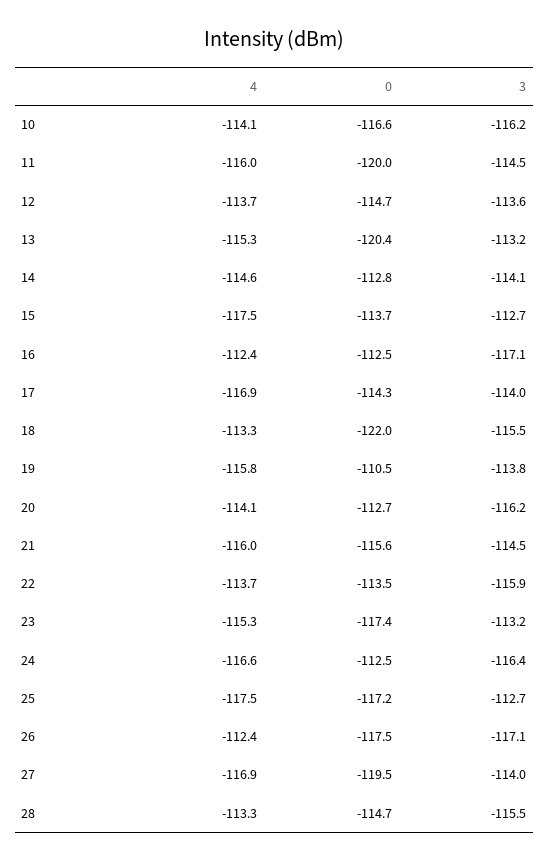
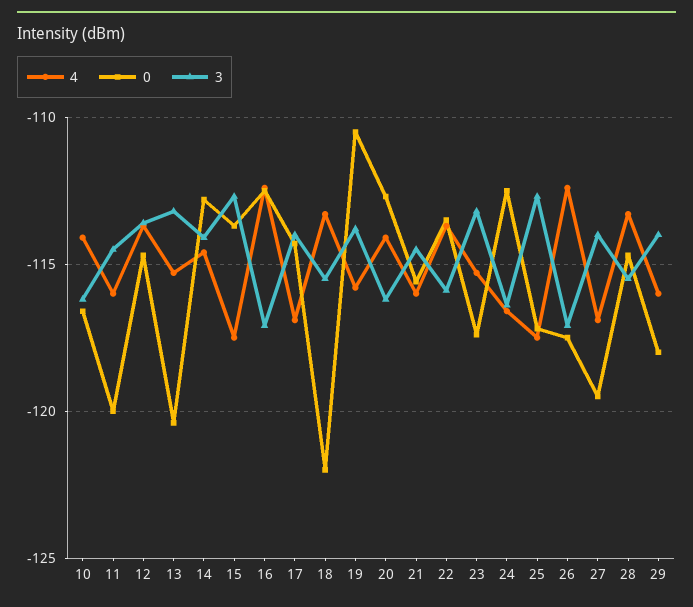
4, 29: none -> -116
0, 29: none -> -118
3, 29: none -> -114

